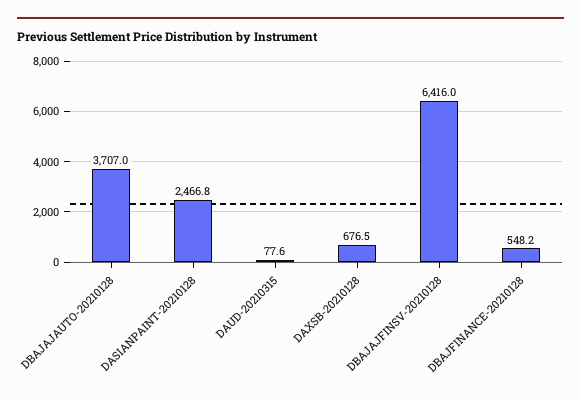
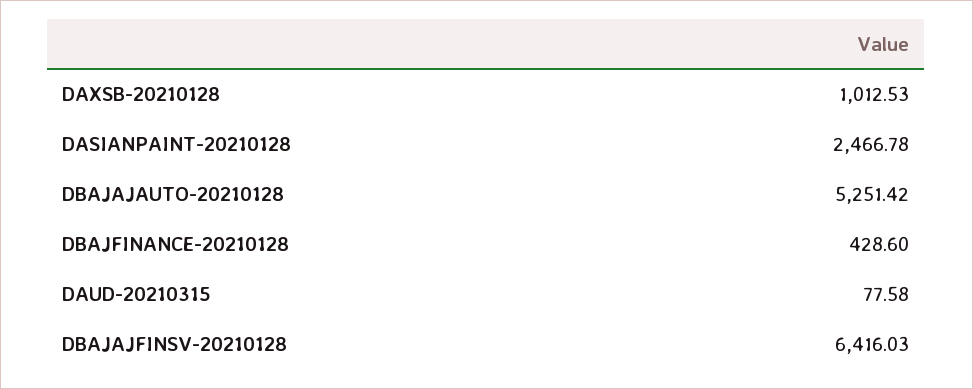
DBAJAJAUTO-20210128: 3707 -> 5251.42
DAXSB-20210128: 676.5 -> 1012.53
DBAJFINANCE-20210128: 548.2 -> 428.6

